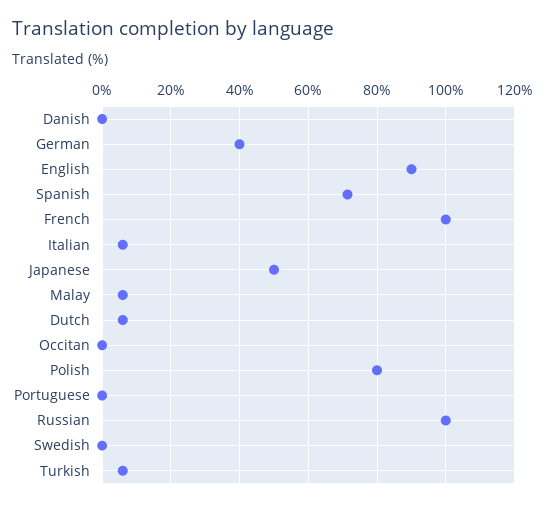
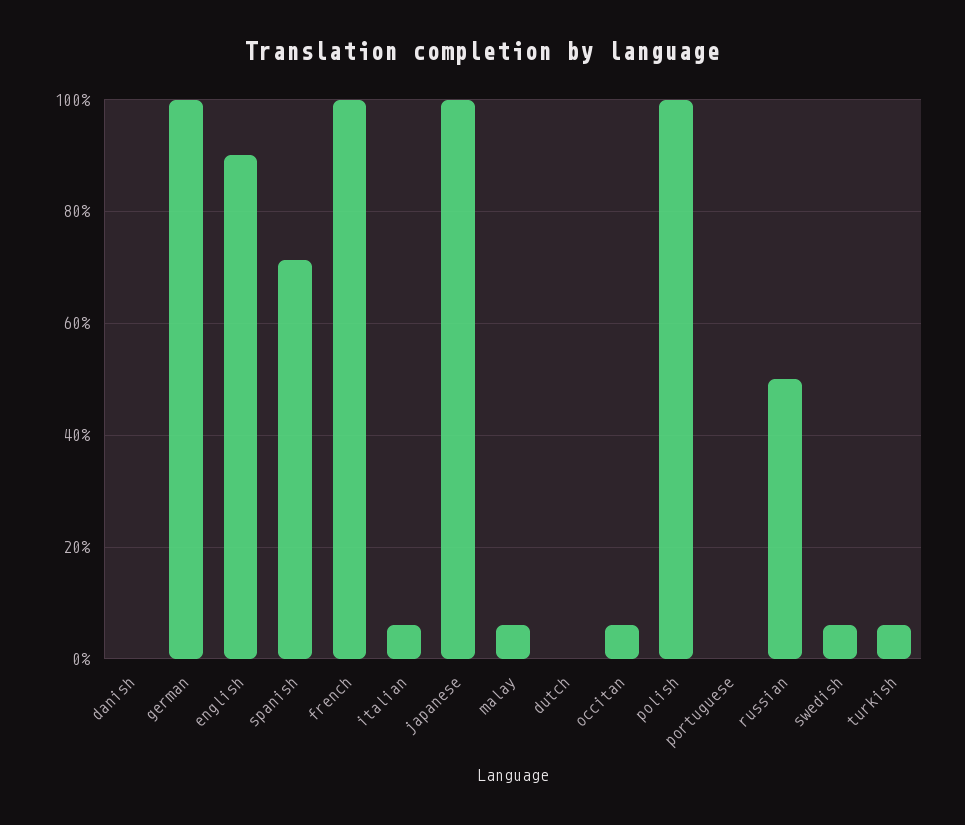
German: 40 -> 100
Japanese: 50 -> 100
Dutch: 6 -> 0
Occitan: 0 -> 6
Polish: 80 -> 100
Russian: 100 -> 50
Swedish: 0 -> 6

